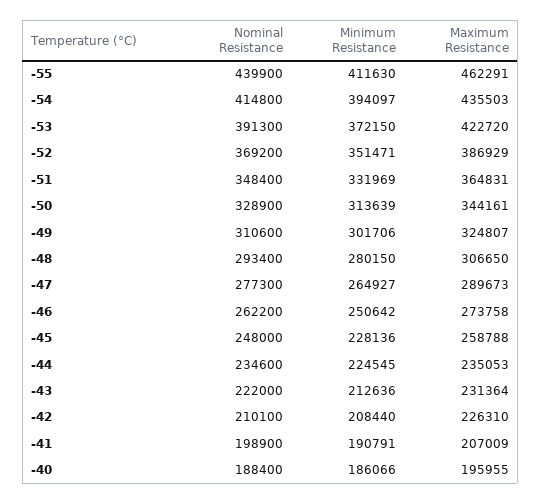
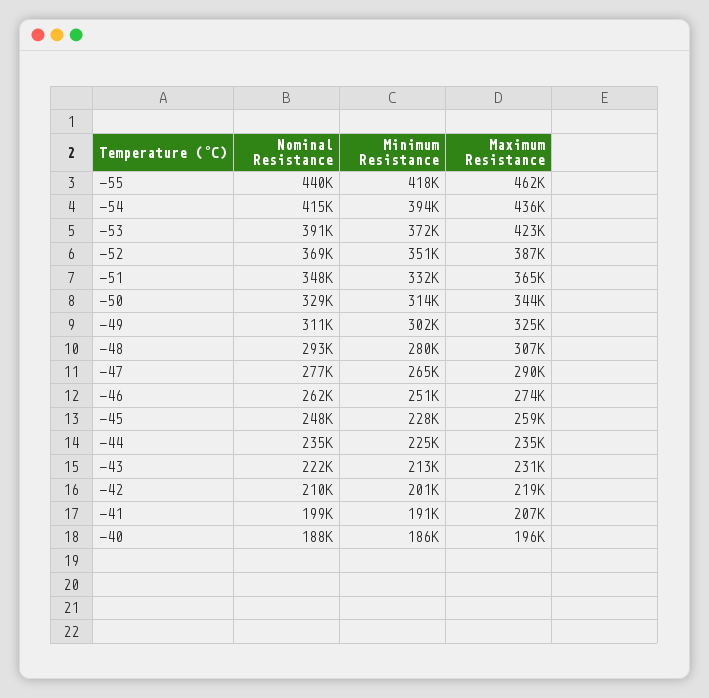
Minimum Resistance, -55: 411630 -> 418000
Minimum Resistance, -42: 208440 -> 201000
Maximum Resistance, -42: 226310 -> 219000

